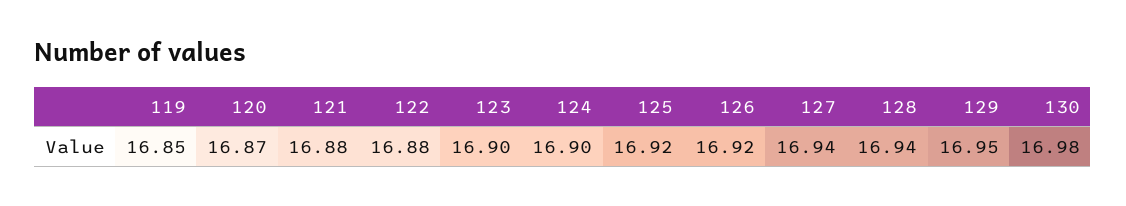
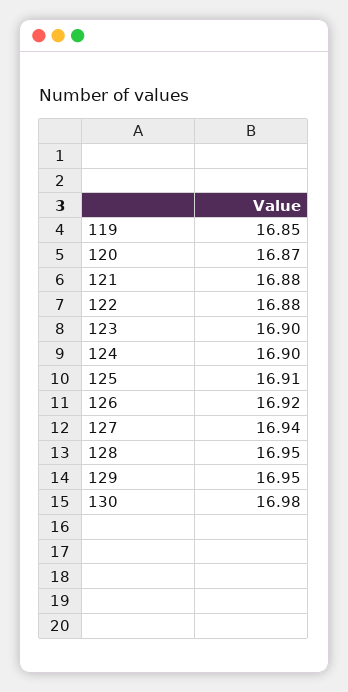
125: 16.92 -> 16.91
128: 16.94 -> 16.95

